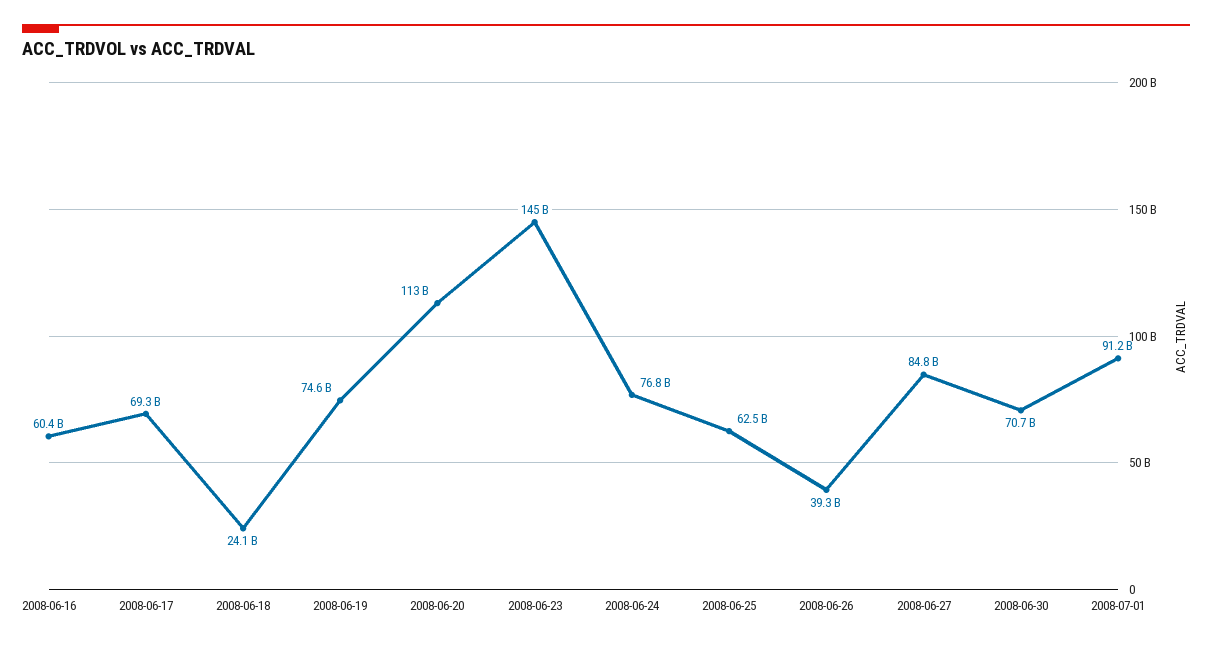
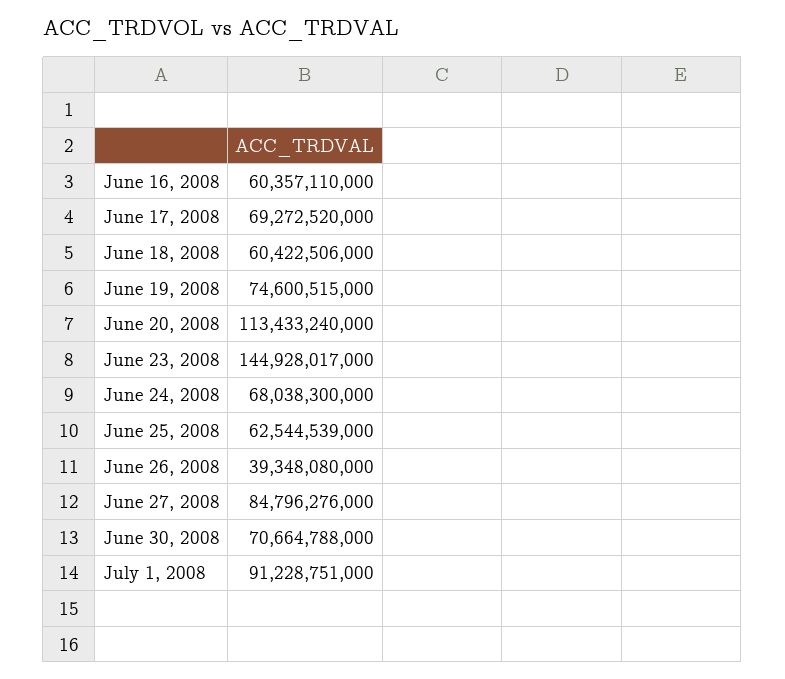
2008-06-18: 24100000000 -> 60422506000
2008-06-24: 76800000000 -> 68038300000

